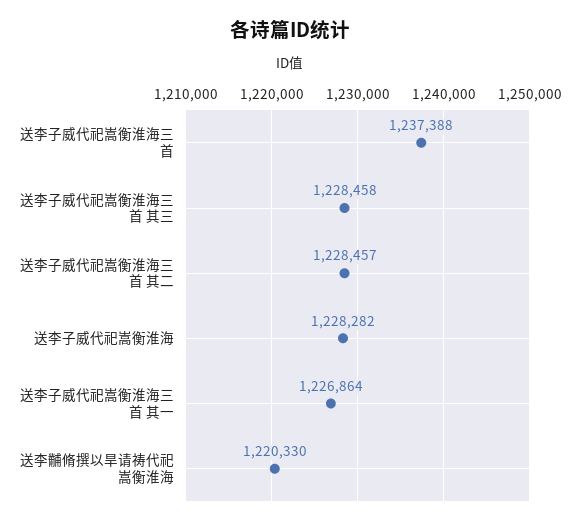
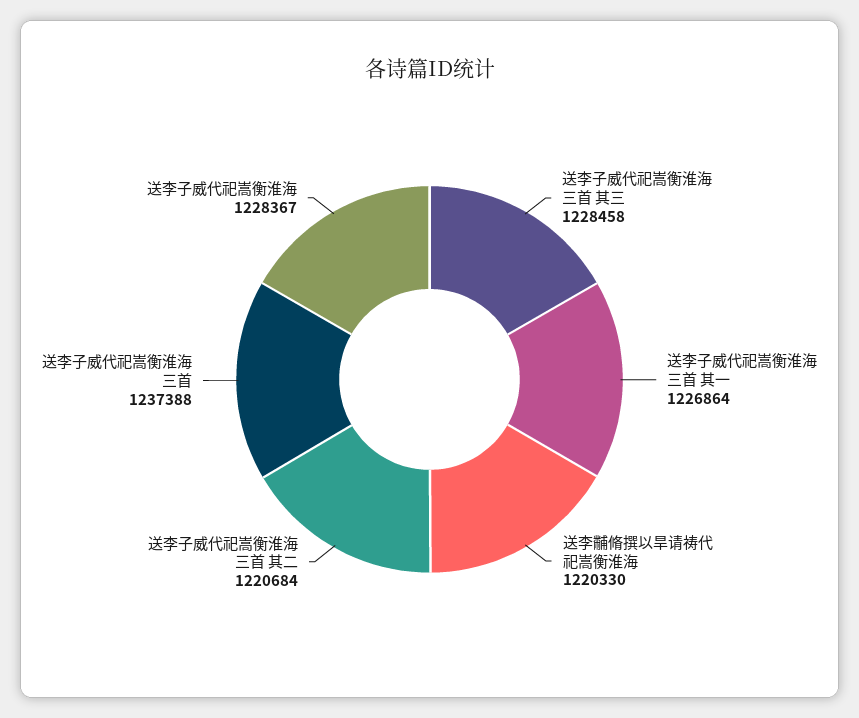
送李子威代祀嵩衡淮海三首 其二: 1228457 -> 1220684
送李子威代祀嵩衡淮海: 1228282 -> 1228367

